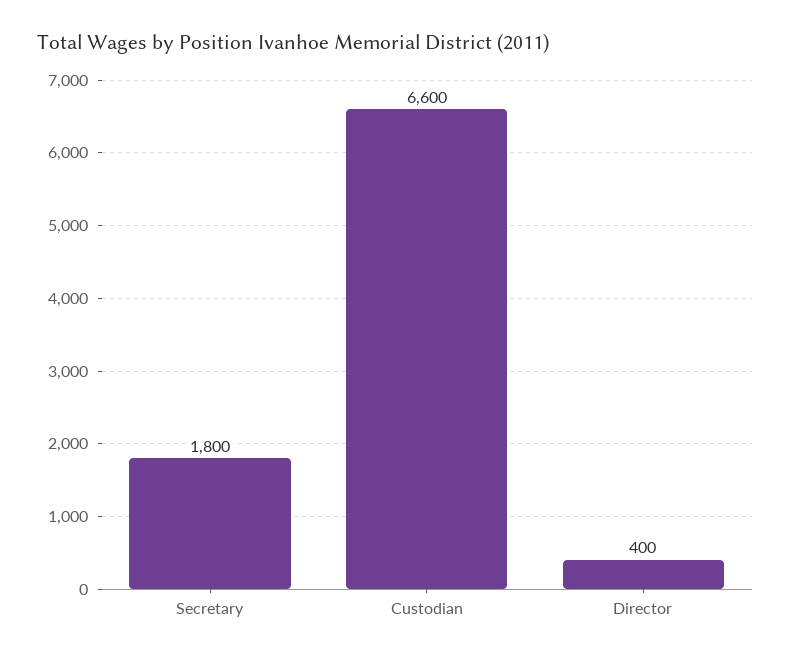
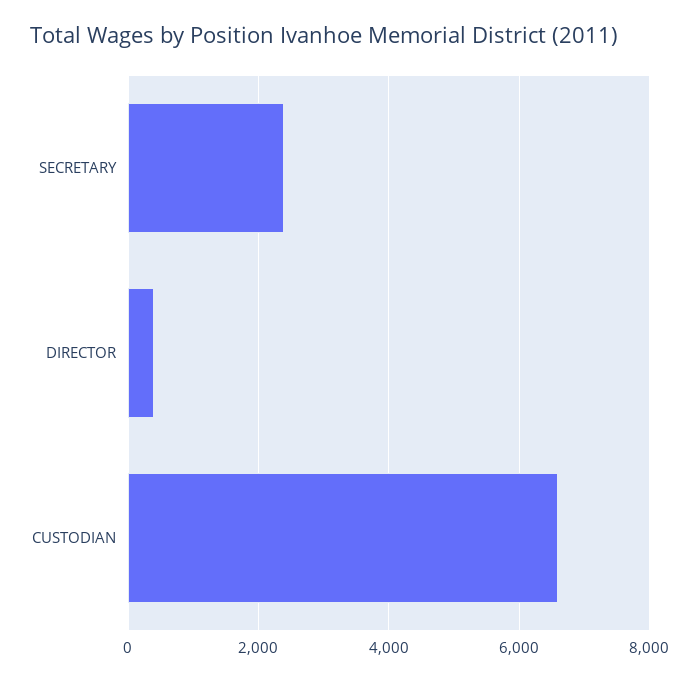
Secretary: 1800 -> 2400

